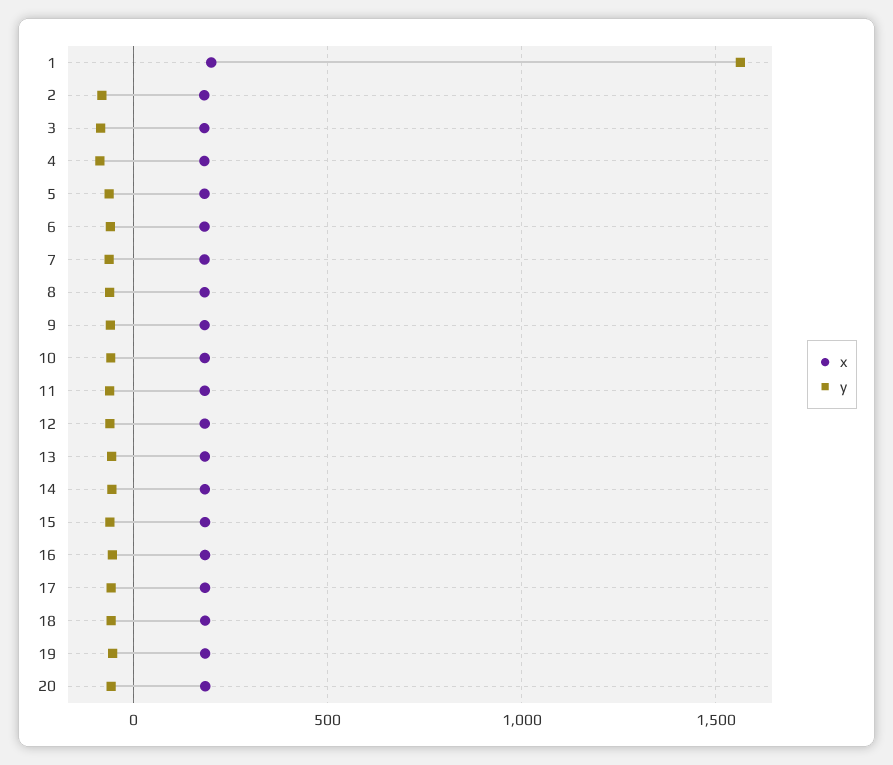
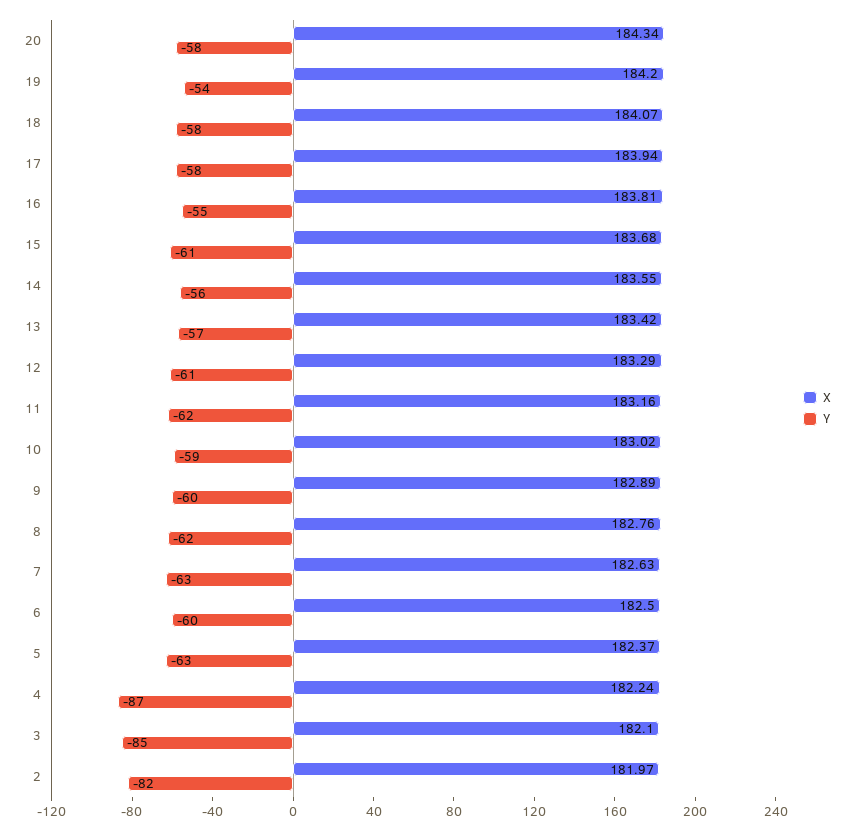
x, 1: 200 -> none
y, 1: 1550 -> none

